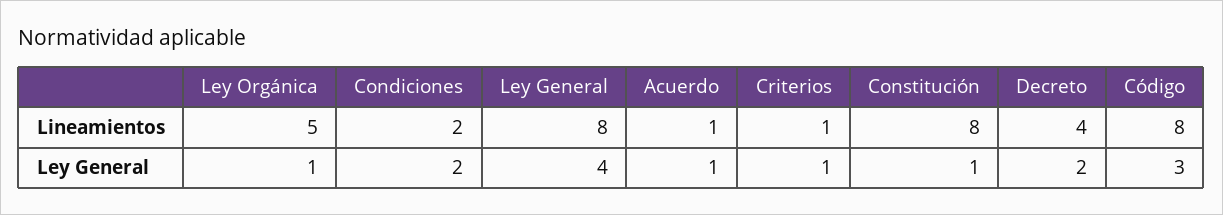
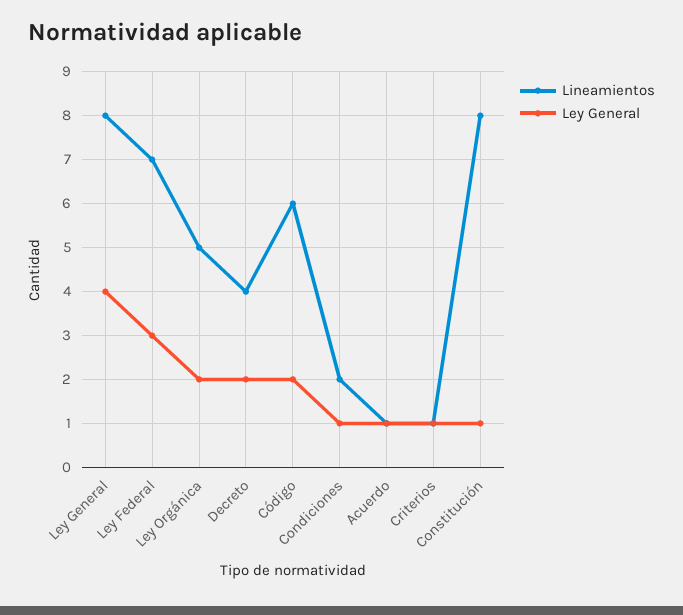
Lineamientos, Código: 8 -> 6
Ley General, Ley Orgánica: 1 -> 2
Ley General, Condiciones: 2 -> 1
Ley General, Código: 3 -> 2
Lineamientos, Ley Federal: none -> 7
Ley General, Ley Federal: none -> 3

